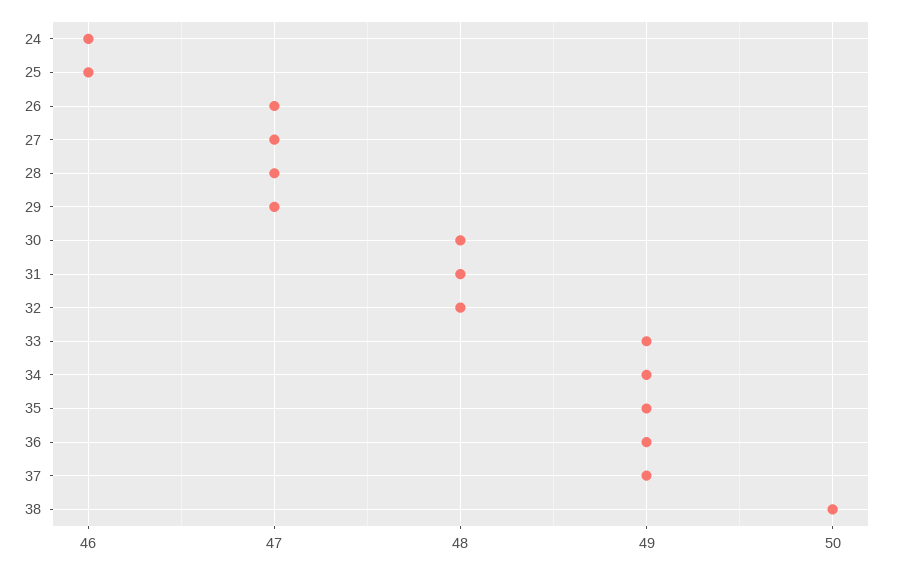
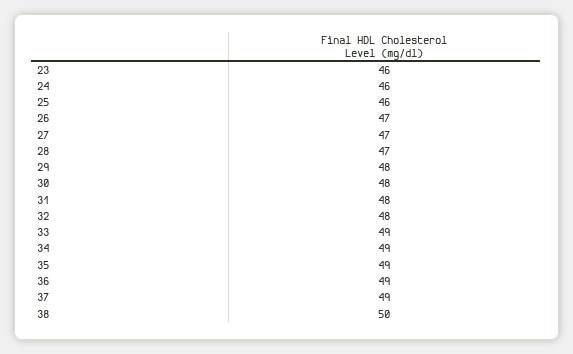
29: 47 -> 48
23: none -> 46

